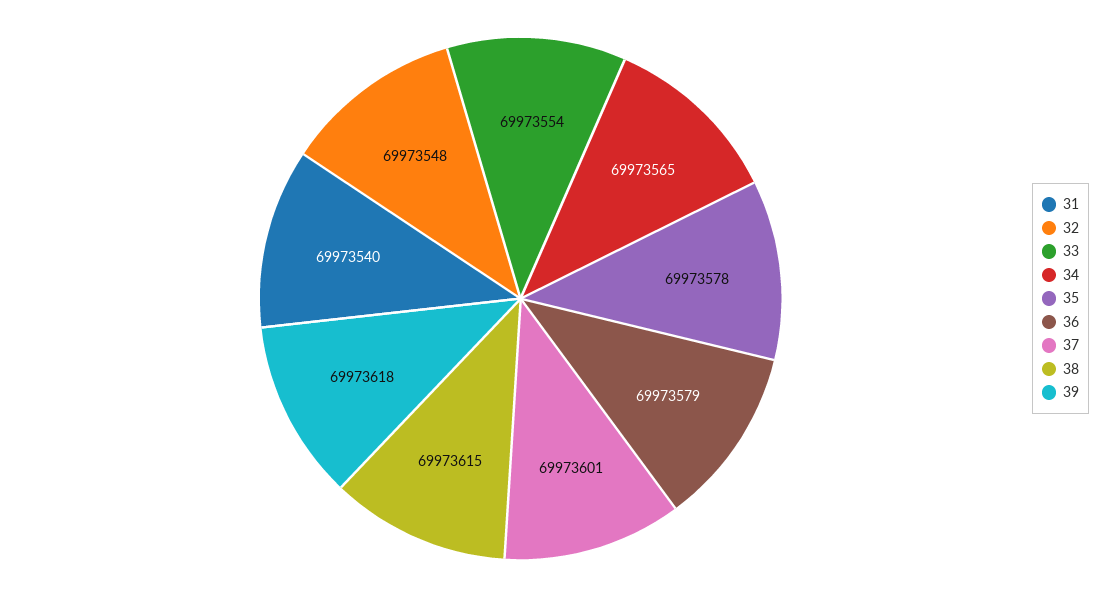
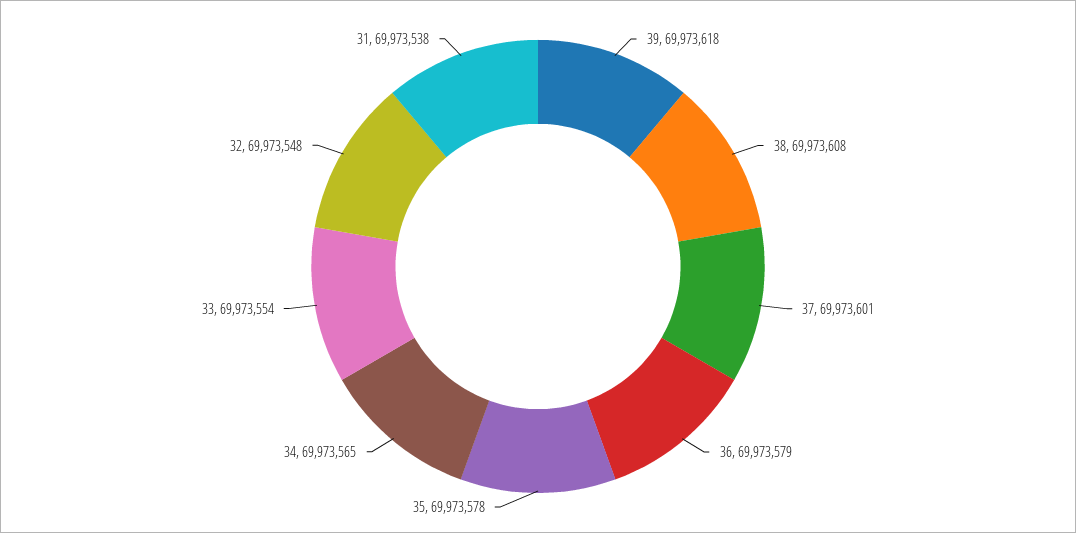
31: 69973540 -> 69973538
38: 69973615 -> 69973608

